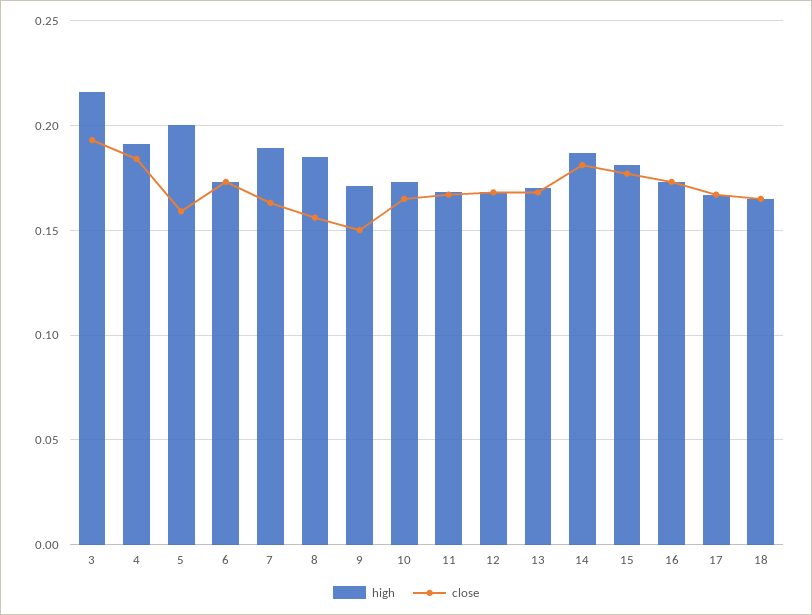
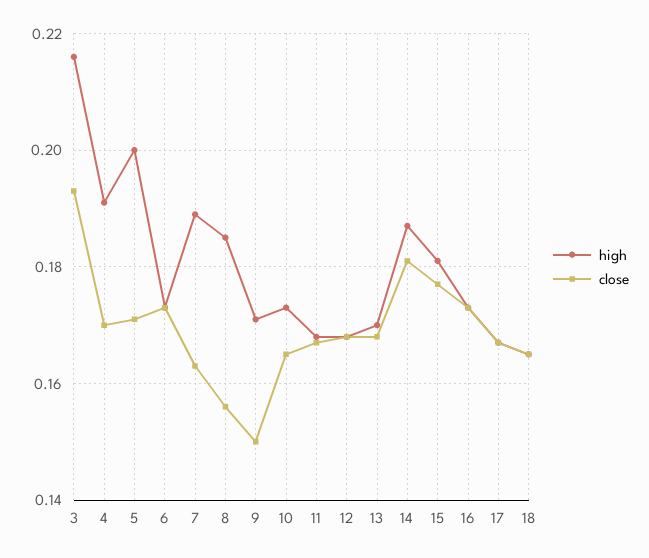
close, 4: 0.185 -> 0.17
close, 5: 0.16 -> 0.17

